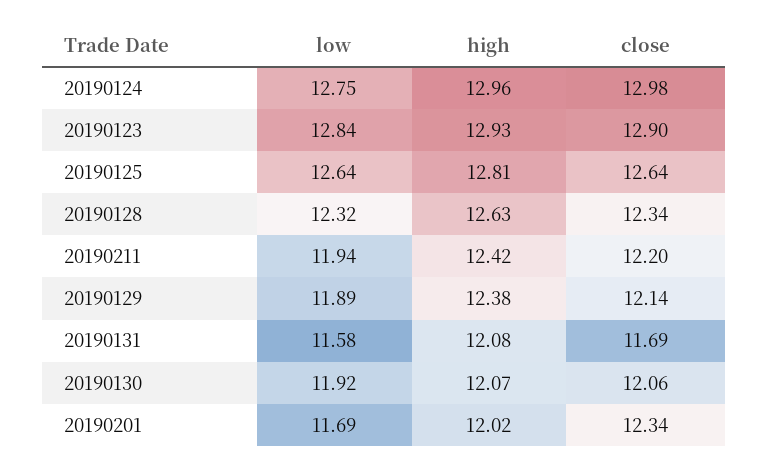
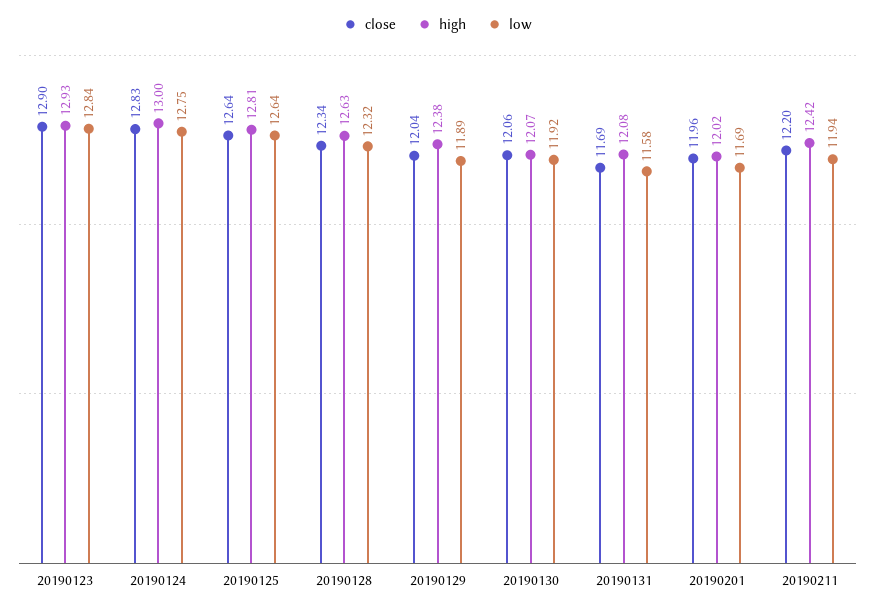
high, 20190124: 12.96 -> 13
close, 20190124: 12.98 -> 12.83
close, 20190129: 12.14 -> 12.04
close, 20190201: 12.34 -> 11.96

